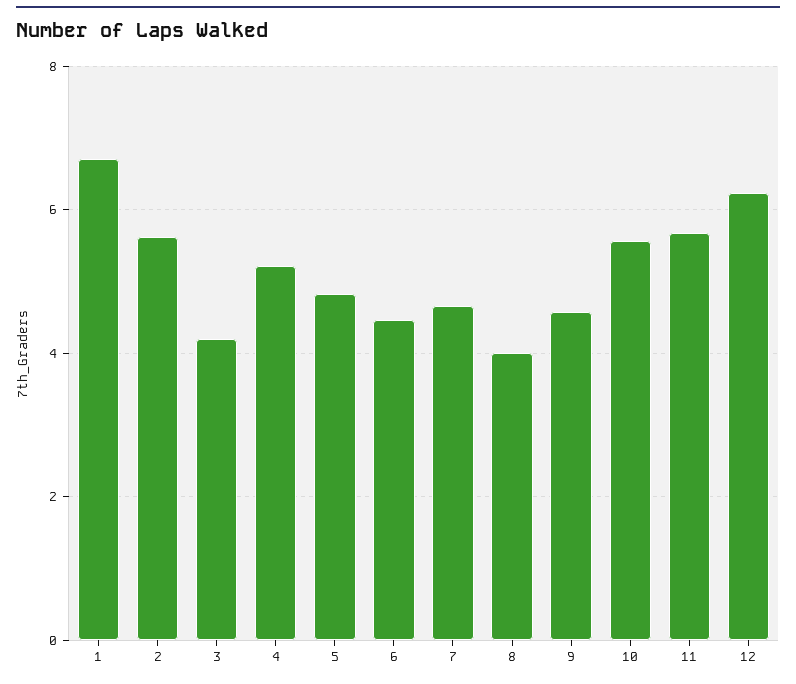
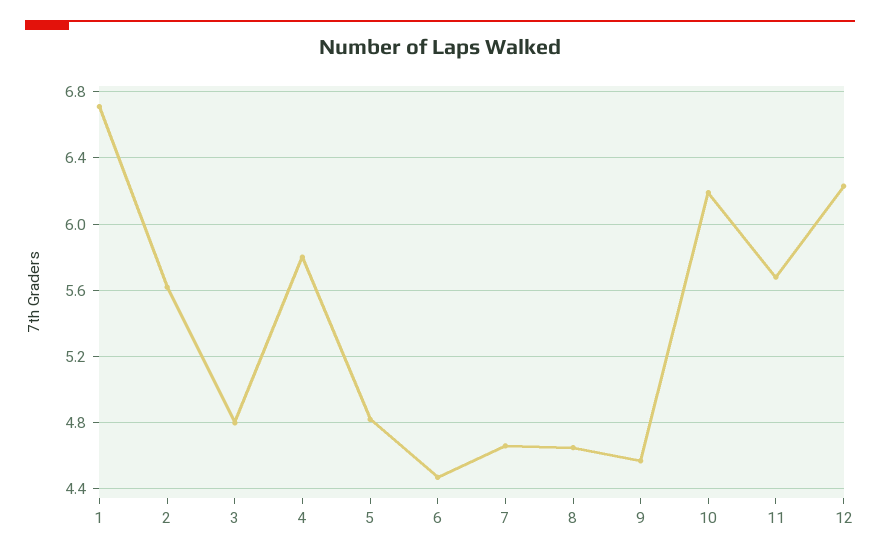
3: 4.2 -> 4.8
4: 5.2 -> 5.8
8: 4 -> 4.65
10: 5.6 -> 6.2

